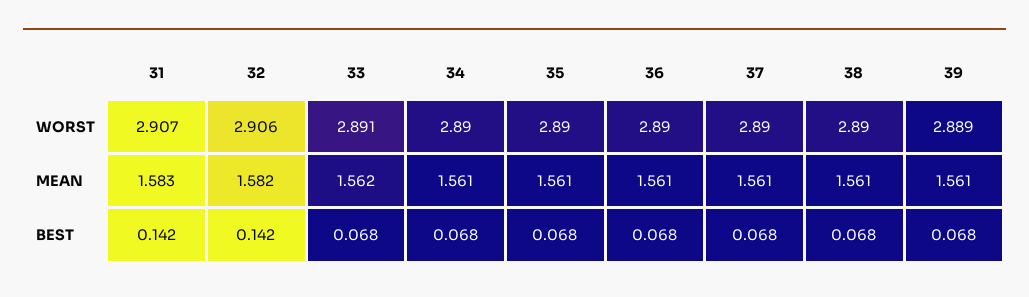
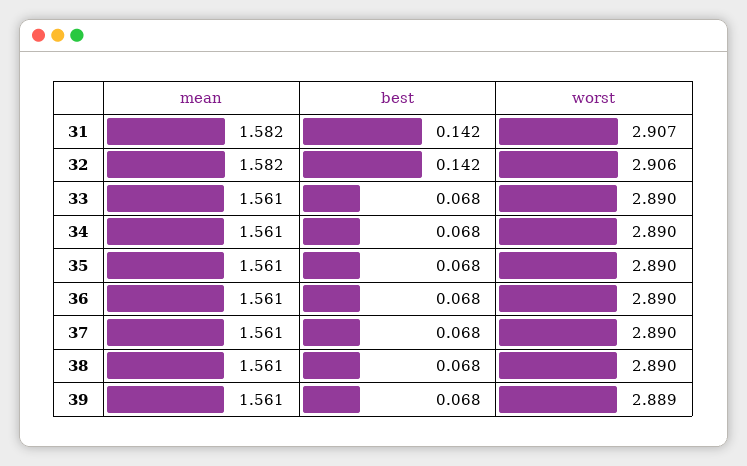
33, WORST: 2.891 -> 2.89
31, MEAN: 1.583 -> 1.582
33, MEAN: 1.562 -> 1.561

